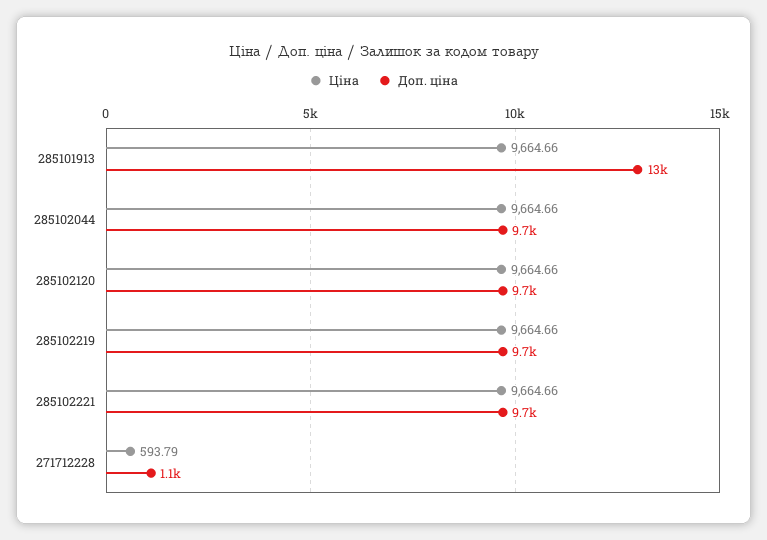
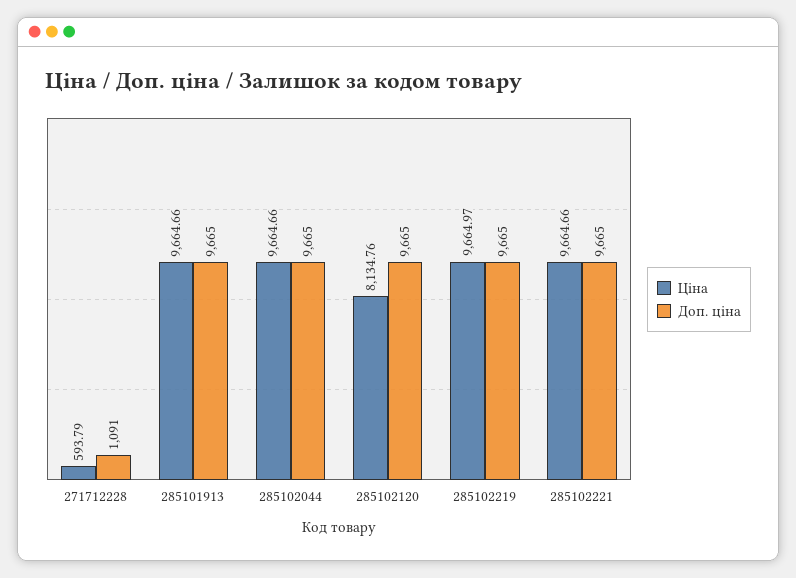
Доп. ціна, 285101913: 13000 -> 9665
Ціна, 285102120: 9664.66 -> 8134.76
Ціна, 285102219: 9664.66 -> 9664.97

